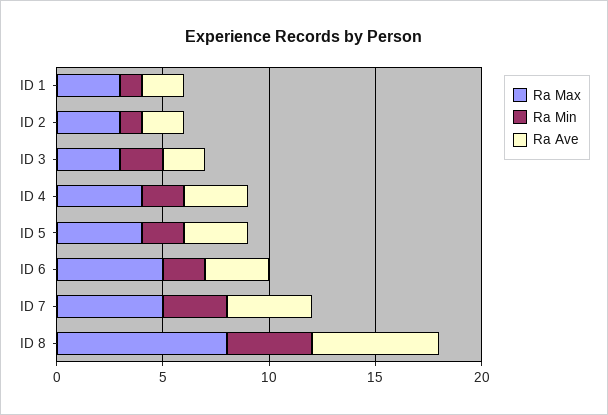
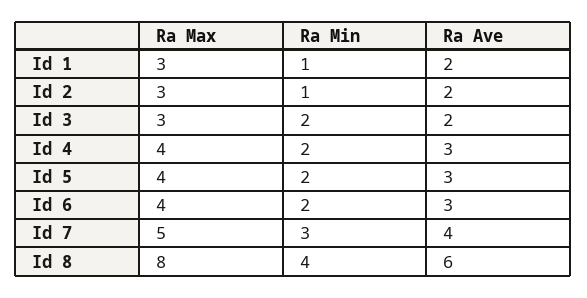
Ra Max, ID 6: 5 -> 4

